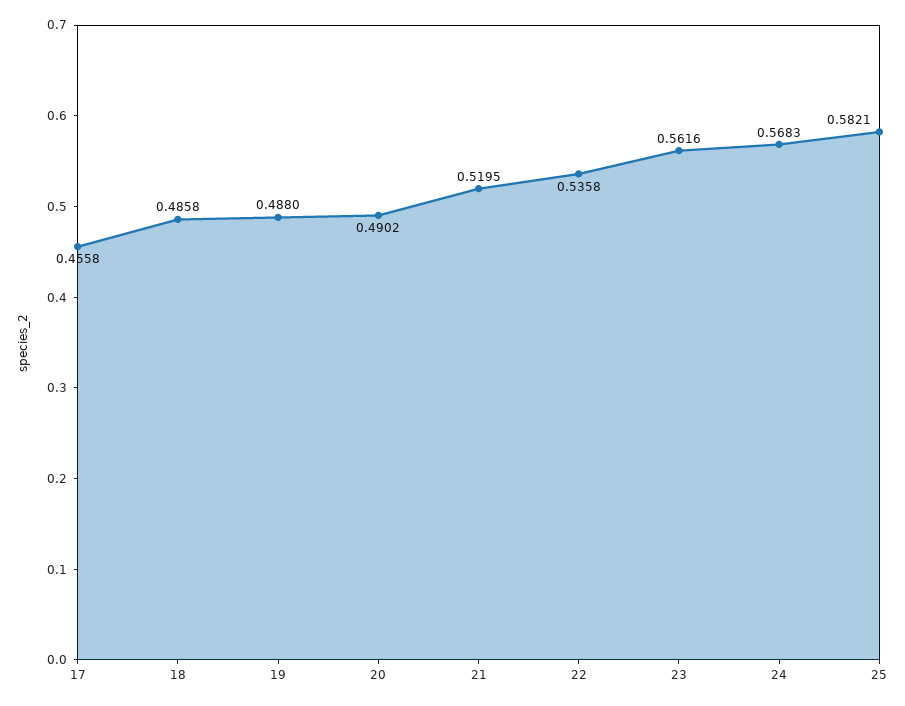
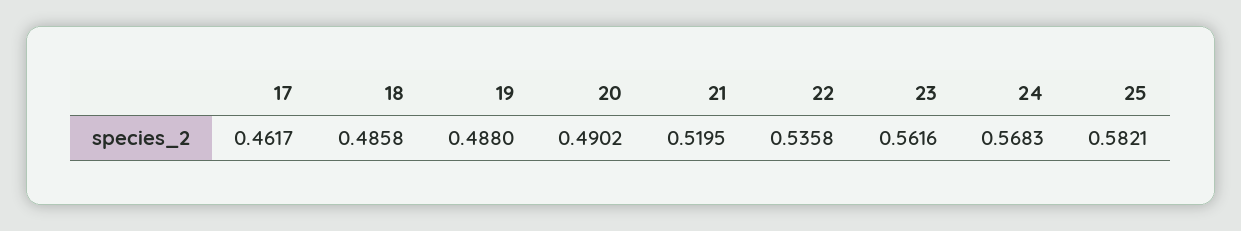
17: 0.4558 -> 0.4617

